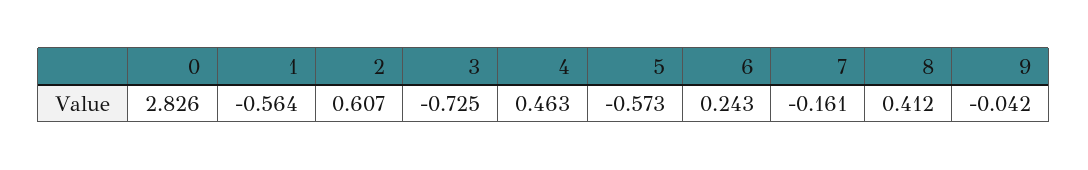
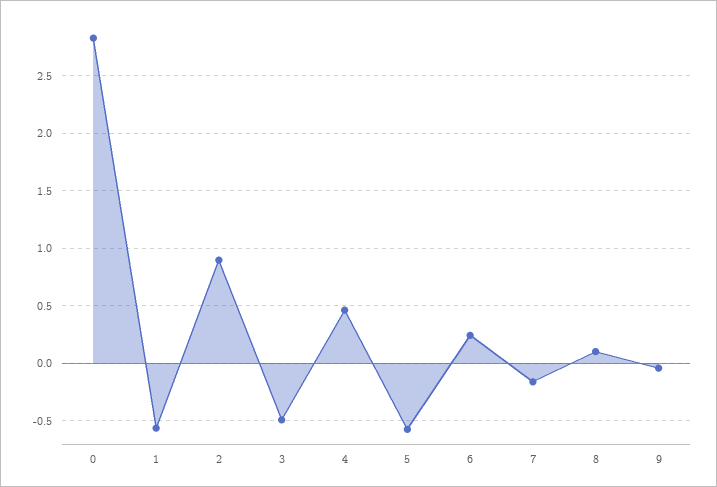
2: 0.607 -> 0.9
3: -0.725 -> -0.5
8: 0.412 -> 0.1

